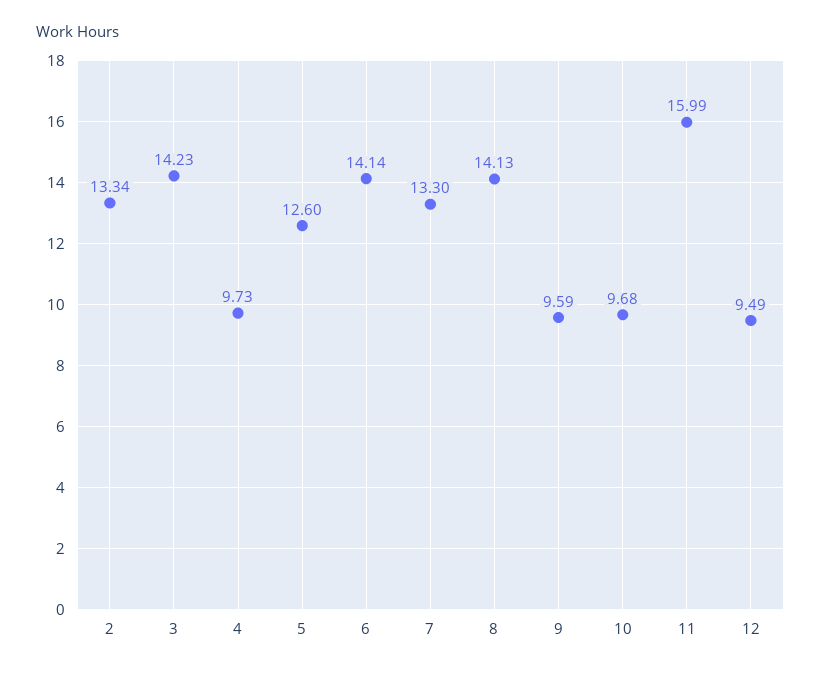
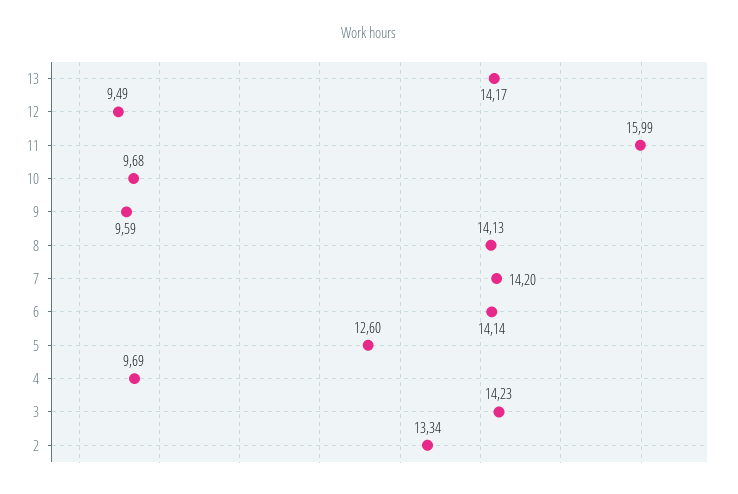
4: 9.73 -> 9.69
7: 13.3 -> 14.2
13: none -> 14.17

